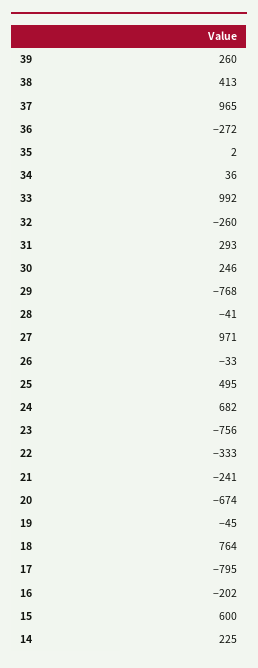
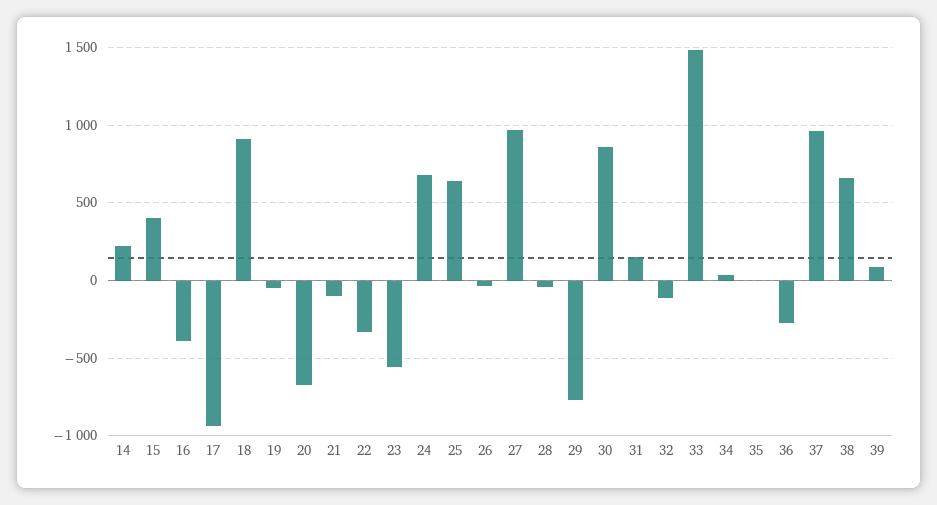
39: 260 -> 100
38: 413 -> 650
33: 992 -> 1500
32: -260 -> -100
31: 293 -> 150
30: 246 -> 850
25: 495 -> 650
23: -756 -> -550
21: -241 -> -100
18: 764 -> 900
17: -795 -> -950
16: -202 -> -400
15: 600 -> 400

